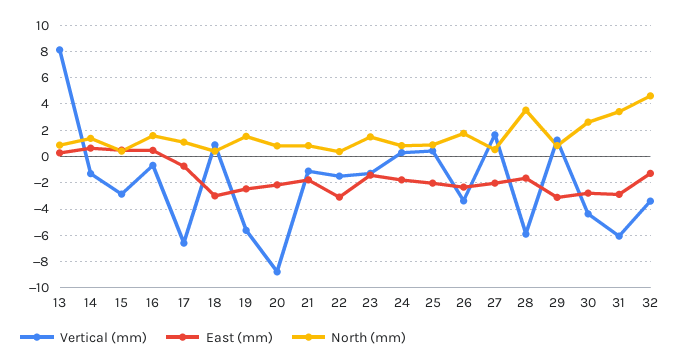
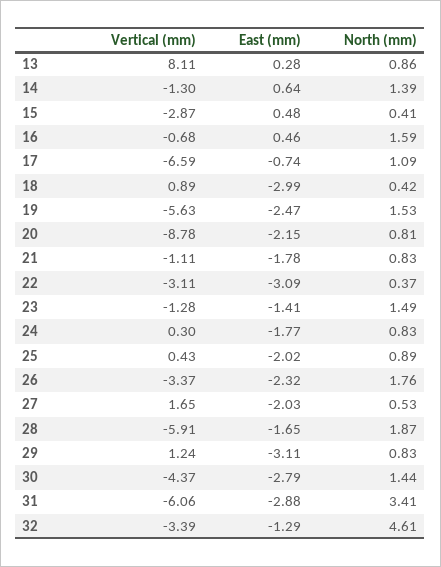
Vertical (mm), 22: -1.5 -> -3.11
North (mm), 28: 3.5 -> 1.87
North (mm), 30: 2.5 -> 1.44

